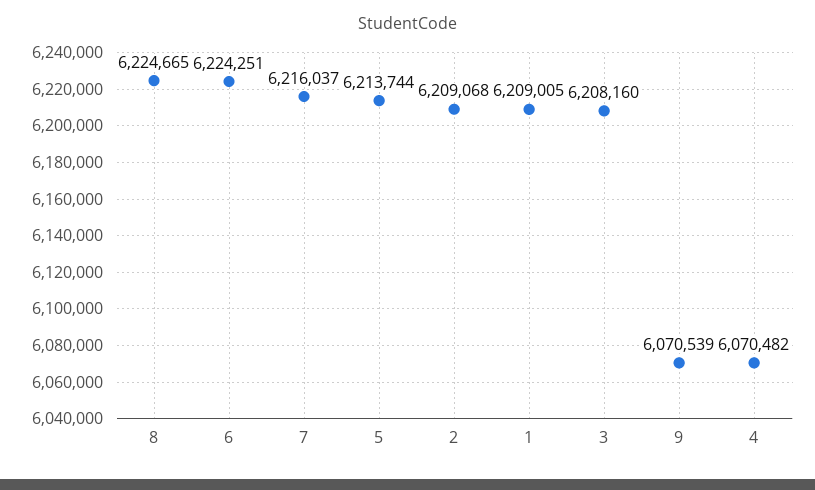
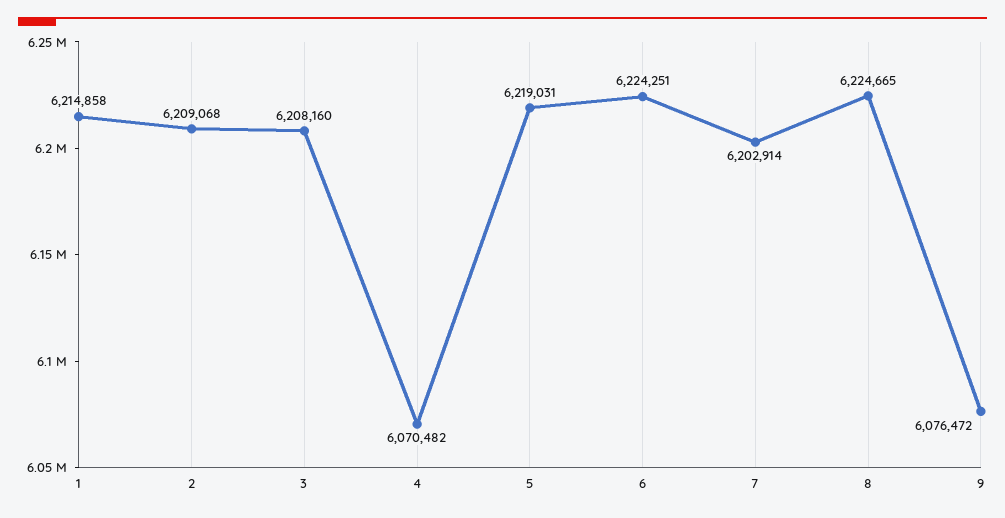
7: 6216037 -> 6202914
5: 6213744 -> 6219031
1: 6209005 -> 6214858
9: 6070539 -> 6076472

